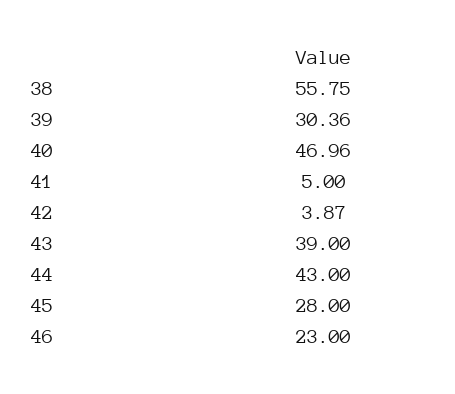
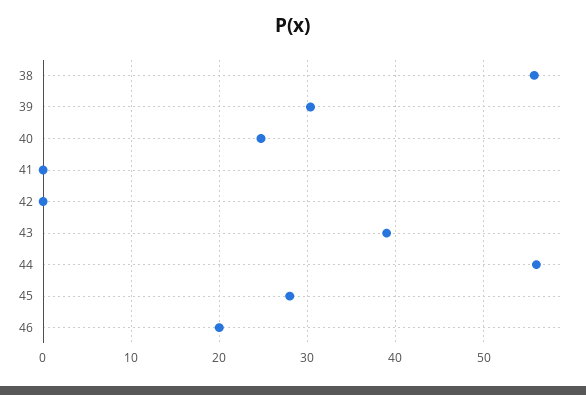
40: 46.96 -> 25
41: 5 -> 0
42: 3.87 -> 0
44: 43 -> 56
46: 23 -> 20

